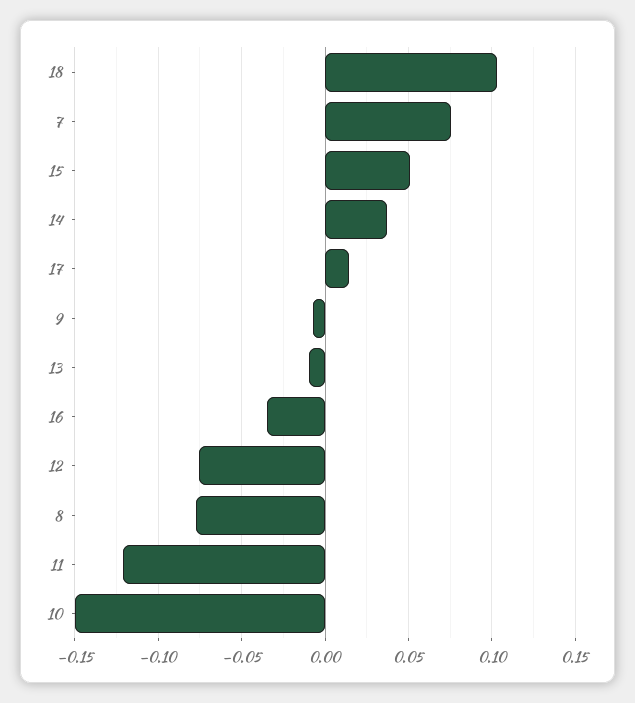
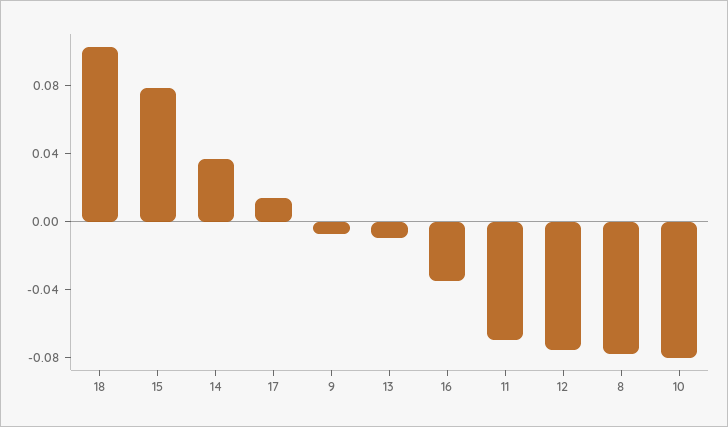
7: 0.075 -> none
15: 0.05 -> 0.08
11: -0.12 -> -0.07
10: -0.15 -> -0.08

